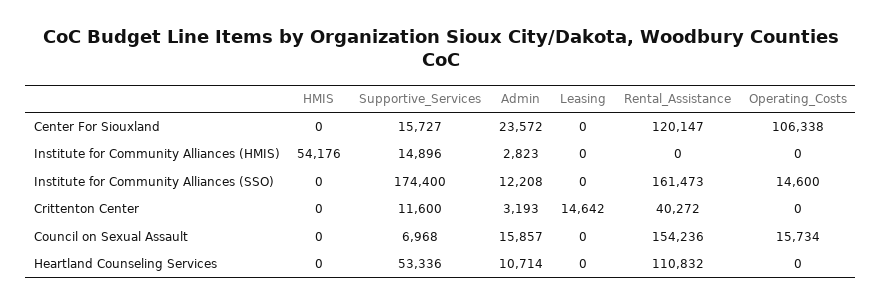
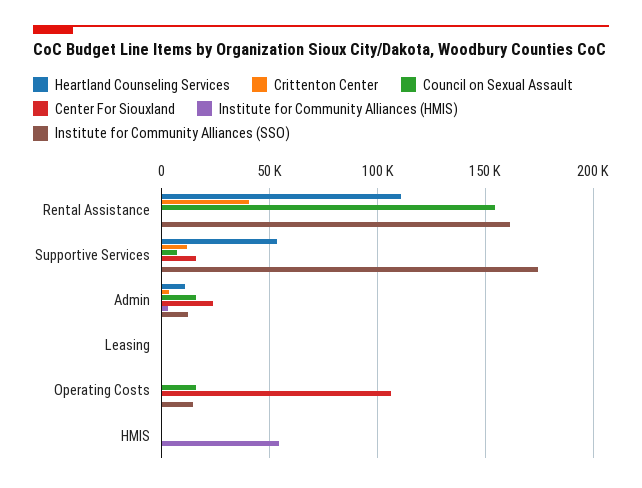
Center For Siouxland, Rental_Assistance: 120147 -> 0
Institute for Community Alliances (HMIS), Supportive_Services: 14896 -> 0
Crittenton Center, Leasing: 14642 -> 0

